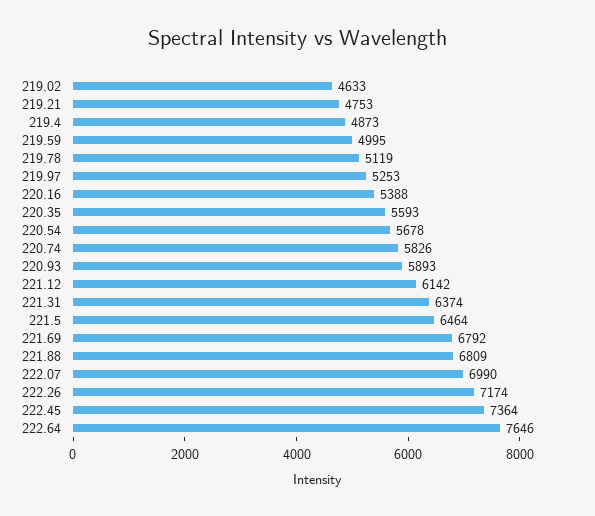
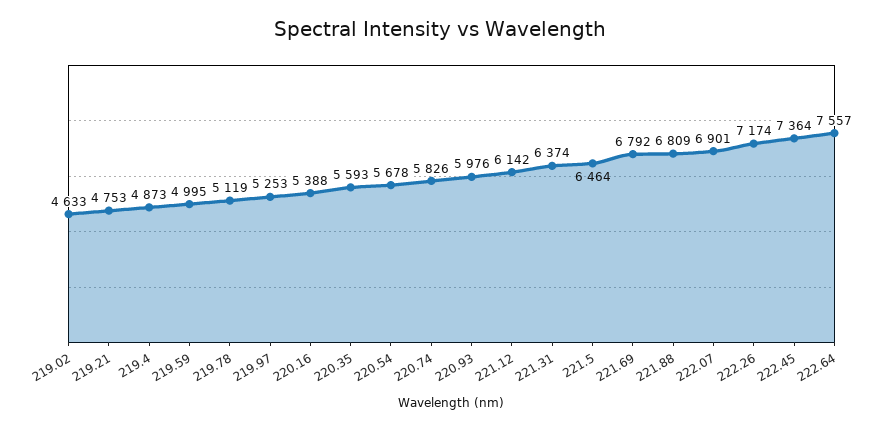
220.93: 5893 -> 5976
222.07: 6990 -> 6901
222.64: 7646 -> 7557

